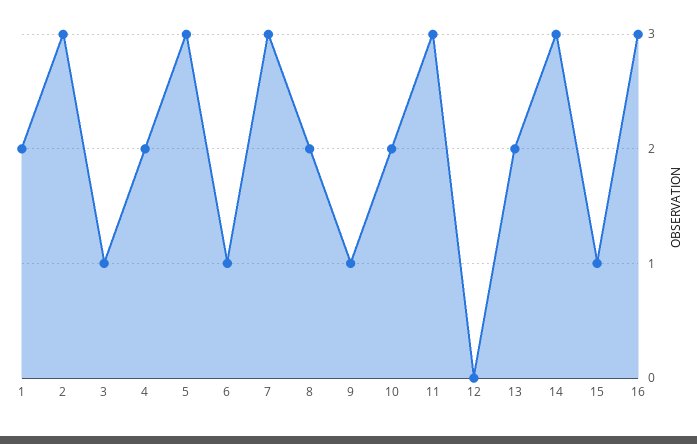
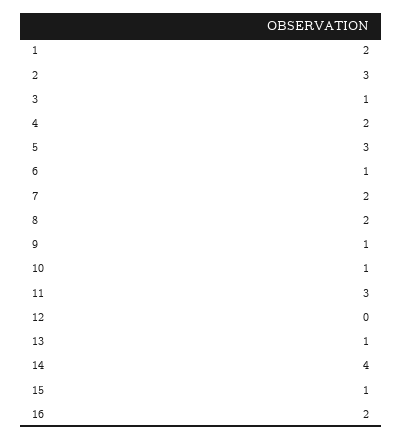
7: 3 -> 2
10: 2 -> 1
13: 2 -> 1
14: 3 -> 4
16: 3 -> 2

